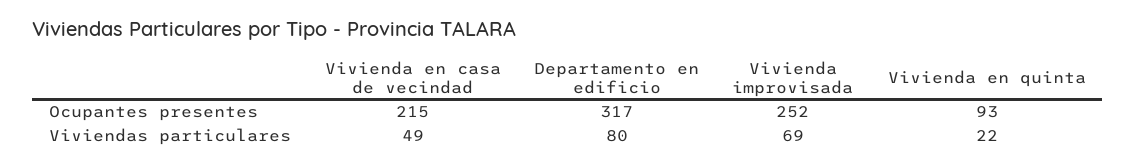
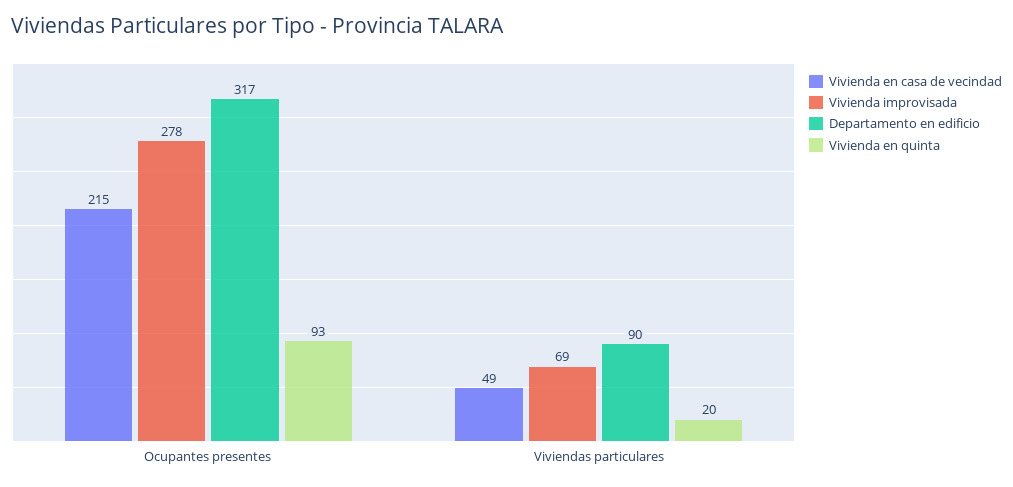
Vivienda improvisada, Ocupantes presentes: 252 -> 278
Departamento en edificio, Viviendas particulares: 80 -> 90
Vivienda en quinta, Viviendas particulares: 22 -> 20

